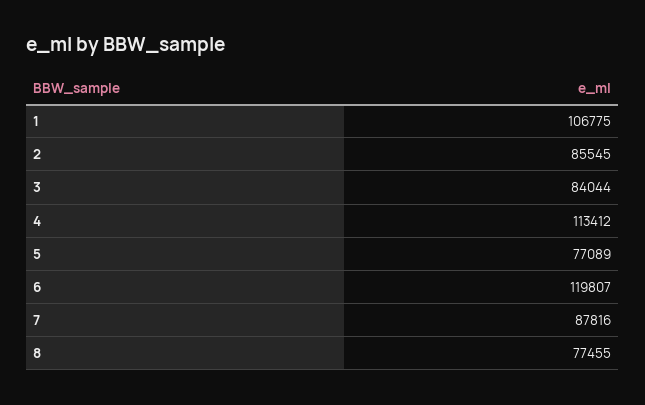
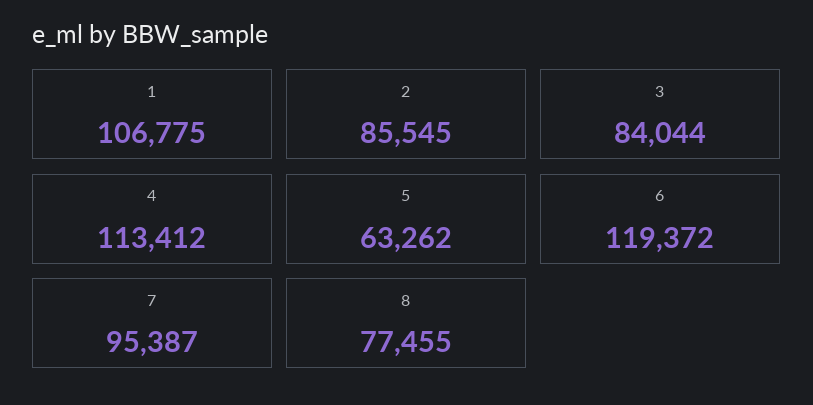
5: 77089 -> 63262
6: 119807 -> 119372
7: 87816 -> 95387

